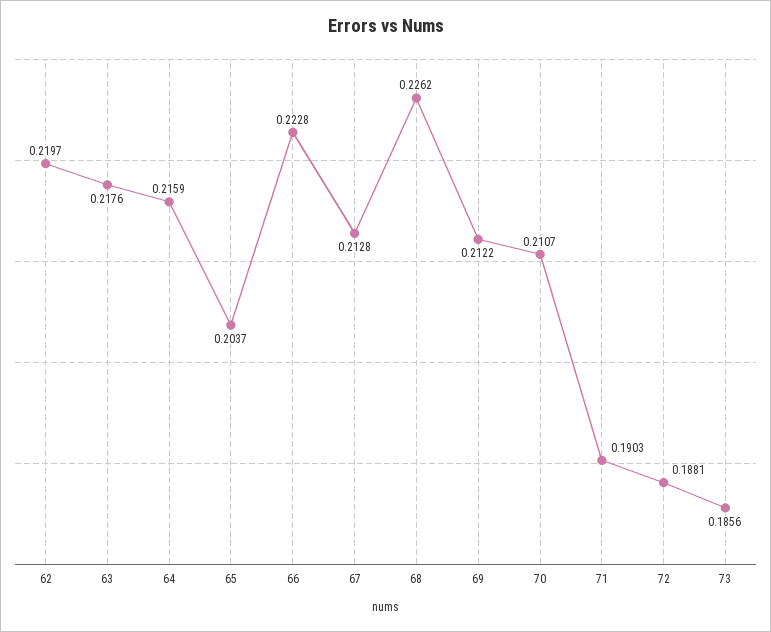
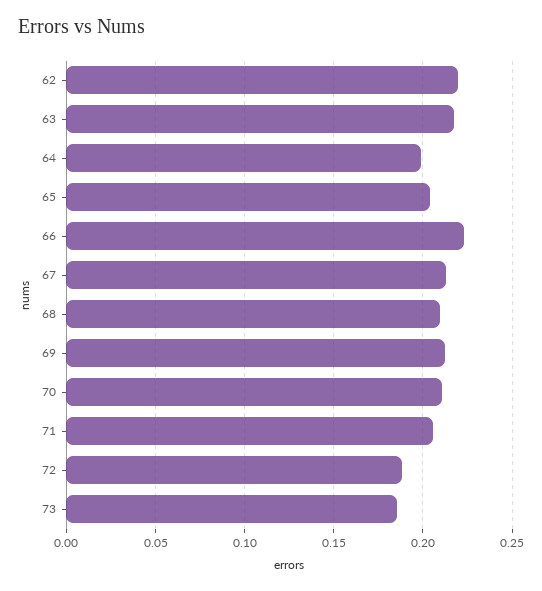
64: 0.2159 -> 0.2
68: 0.2262 -> 0.21
71: 0.1903 -> 0.205

